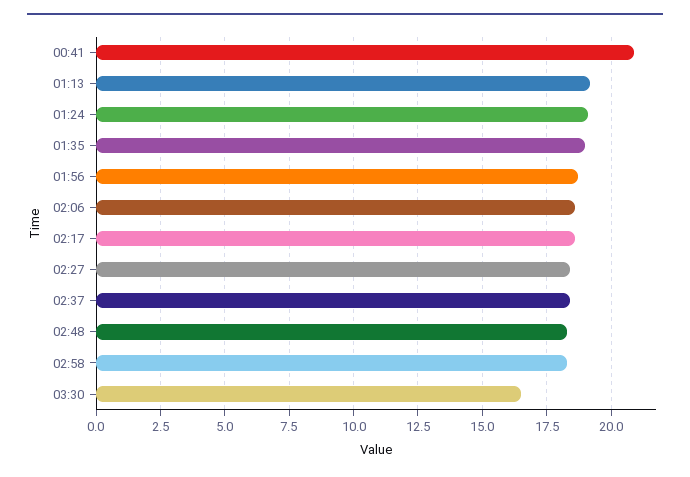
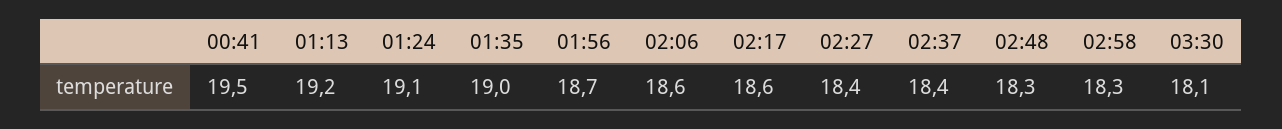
00:41: 21 -> 19.5
03:30: 16.5 -> 18.1

